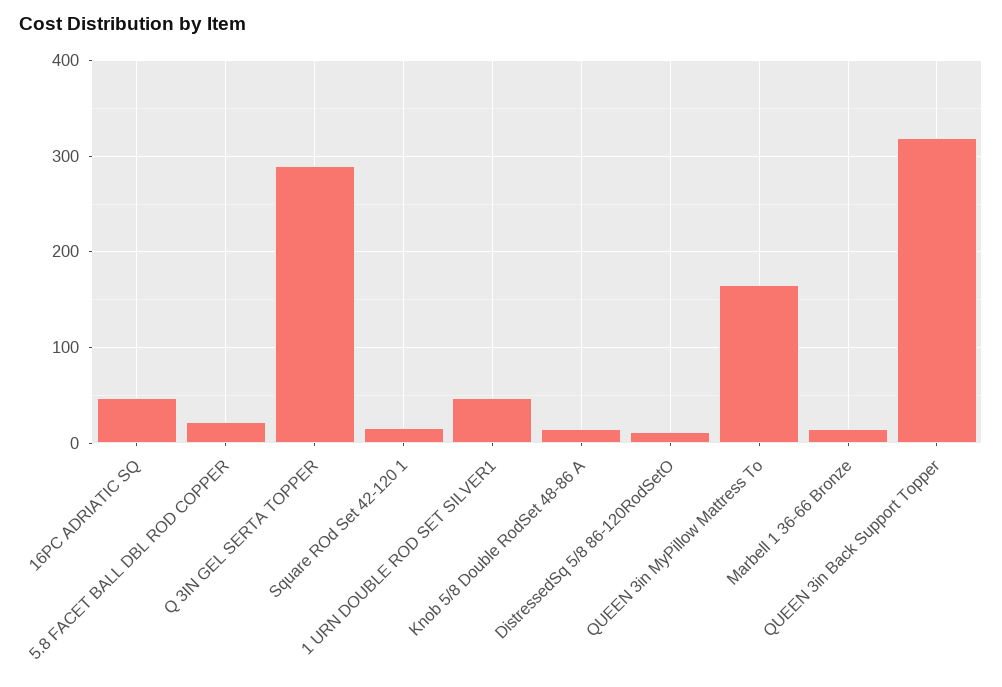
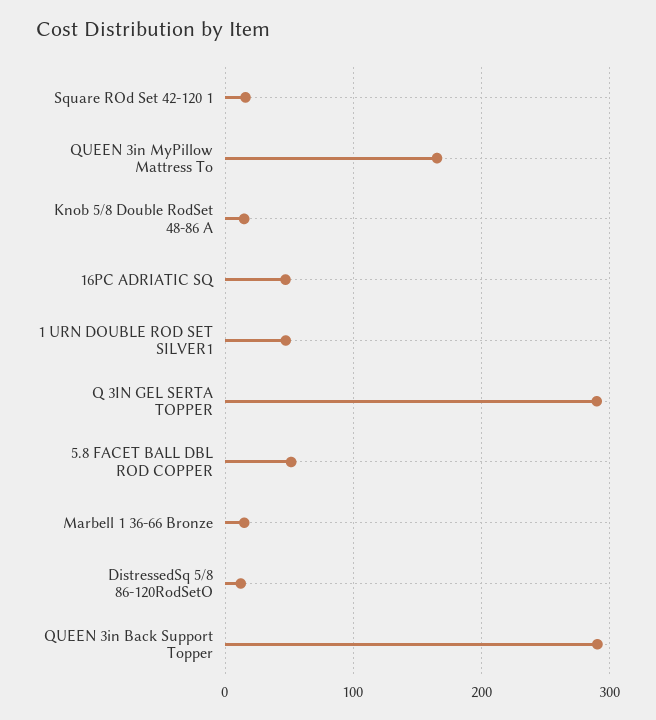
5.8 FACET BALL DBL ROD COPPER: 20 -> 50
QUEEN 3in Back Support Topper: 320 -> 290

